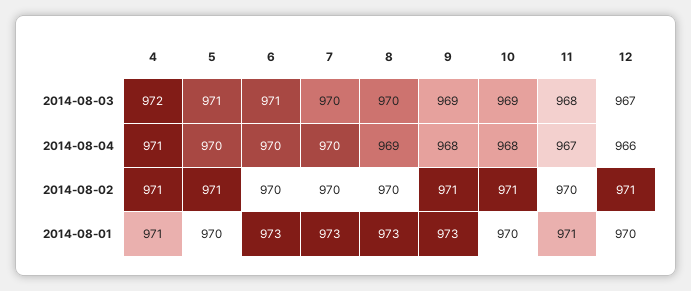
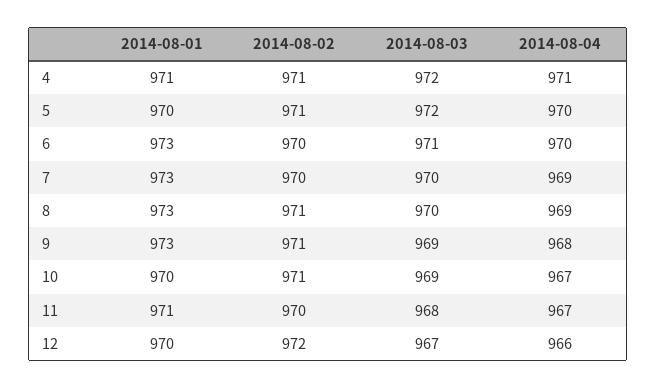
5, 2014-08-03: 971 -> 972
7, 2014-08-04: 970 -> 969
10, 2014-08-04: 968 -> 967
8, 2014-08-02: 970 -> 971
12, 2014-08-02: 971 -> 972

